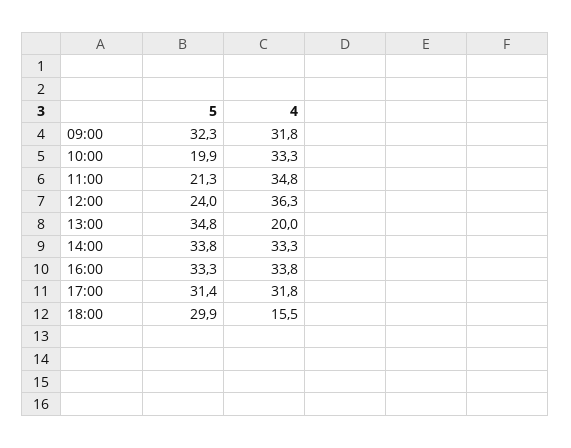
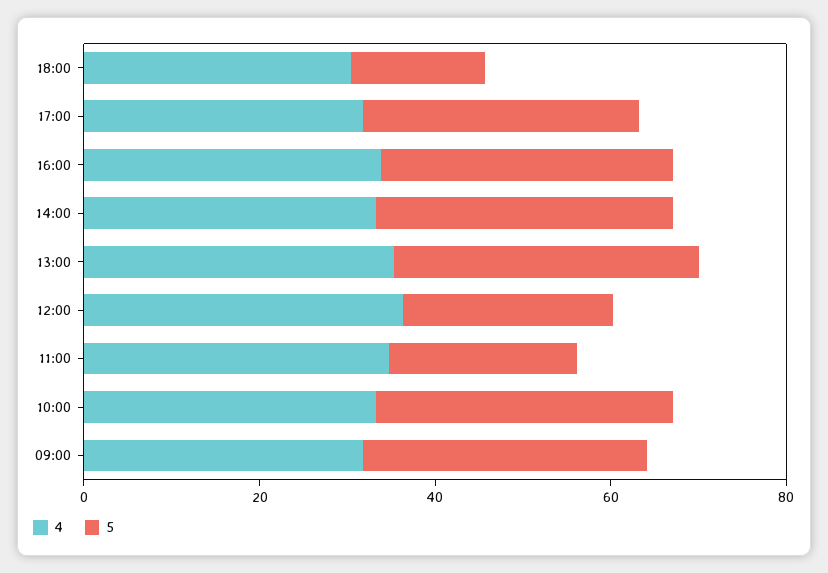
5, 10:00: 19.9 -> 35
4, 13:00: 20 -> 35
5, 18:00: 29.9 -> 15
4, 18:00: 15.5 -> 30

